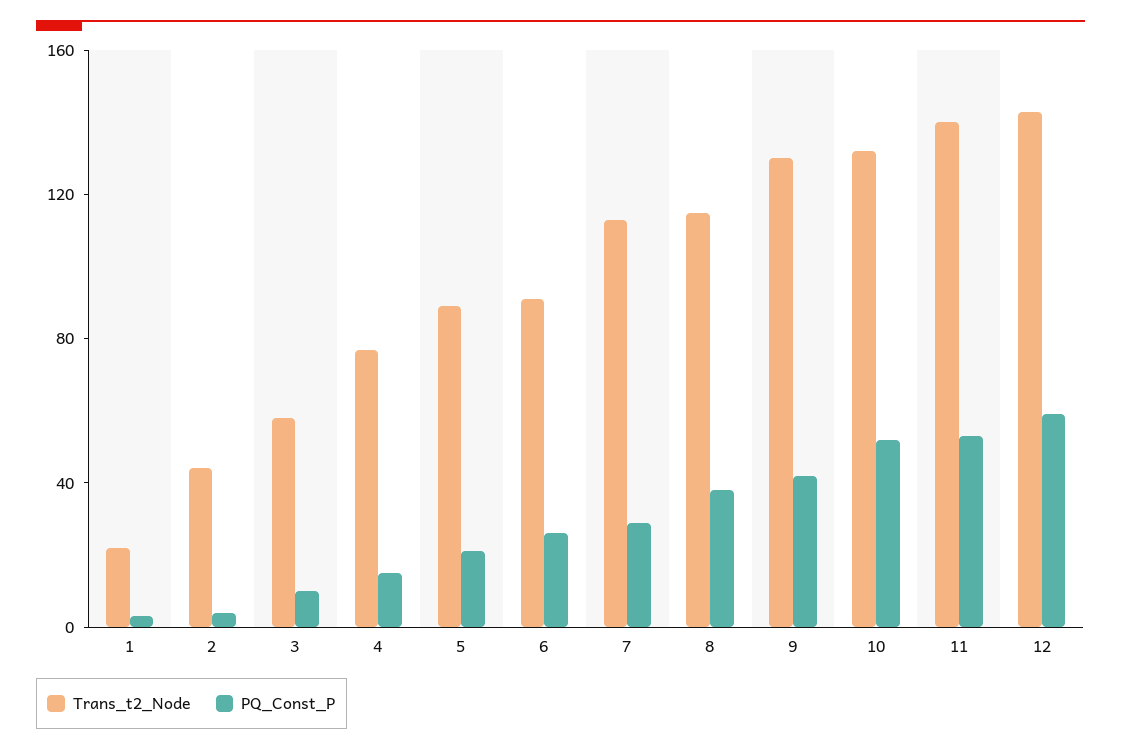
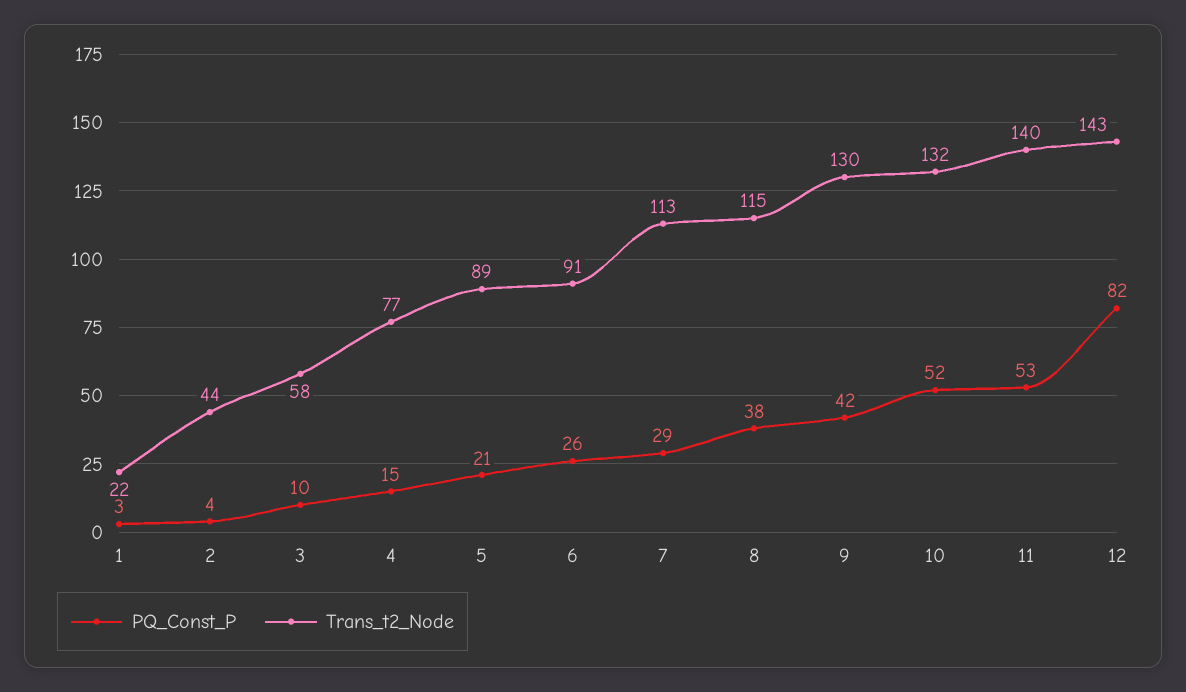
PQ_Const_P, 12: 60 -> 82

